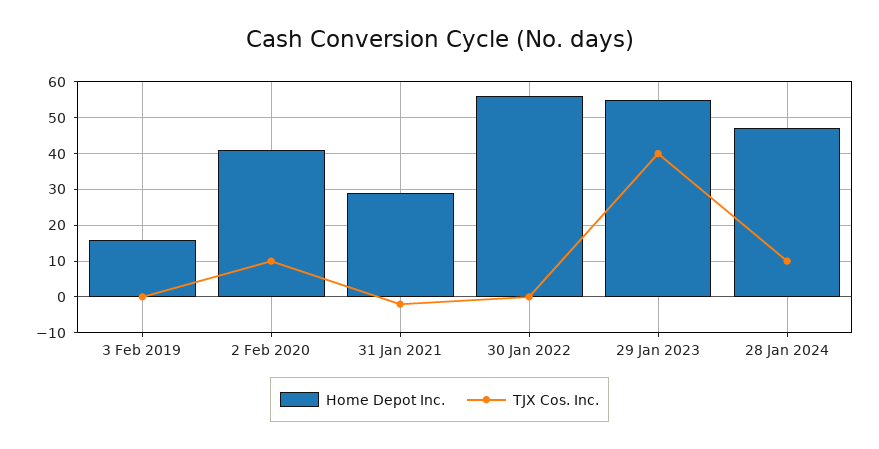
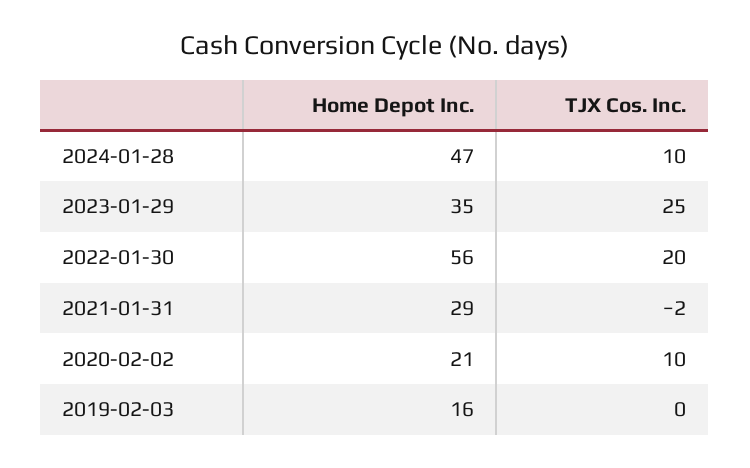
Home Depot Inc., 2 Feb 2020: 40 -> 21
TJX Cos. Inc., 30 Jan 2022: 0 -> 20
Home Depot Inc., 29 Jan 2023: 55 -> 35
TJX Cos. Inc., 29 Jan 2023: 40 -> 25

